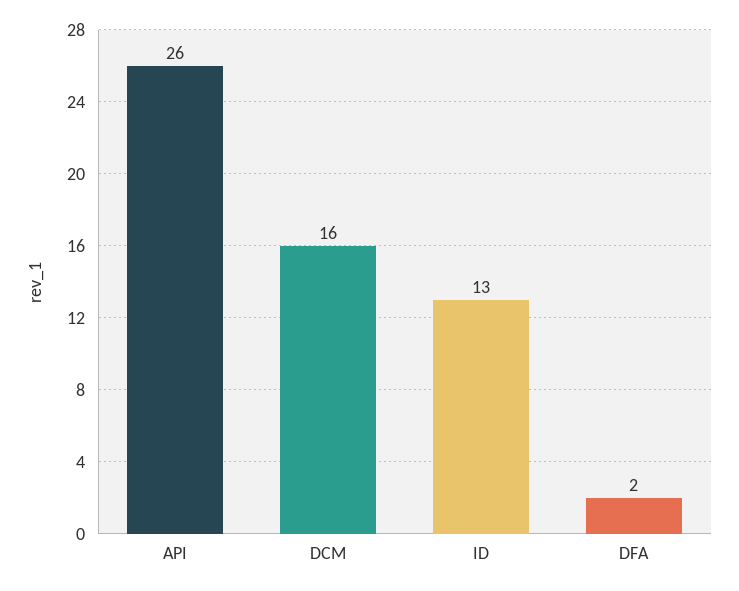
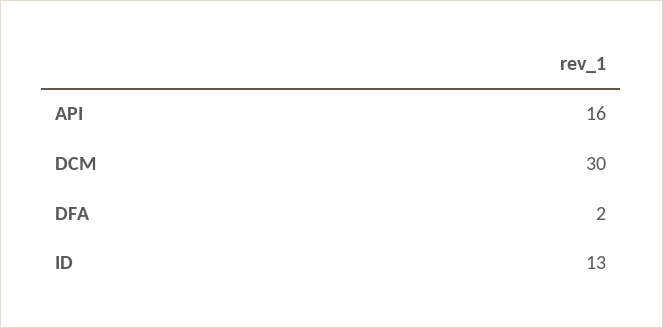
API: 26 -> 16
DCM: 16 -> 30

